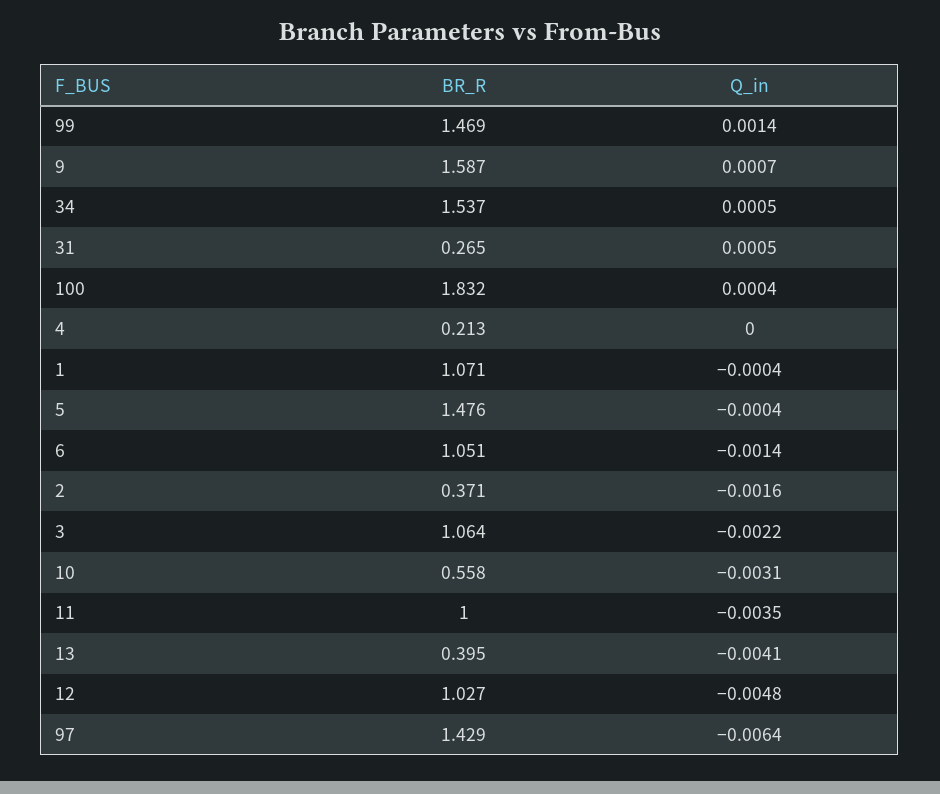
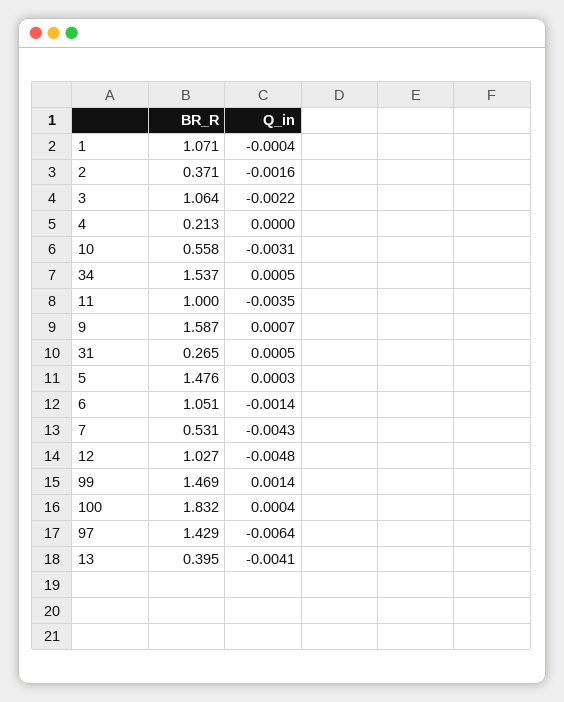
Q_in, 5: -0.0004 -> 0.0003
BR_R, 7: none -> 0.531
Q_in, 7: none -> -0.0043

